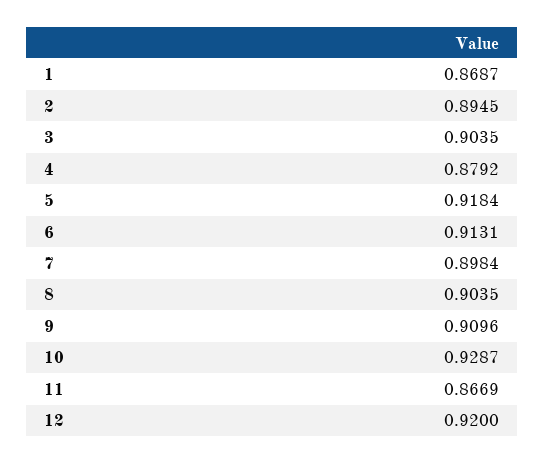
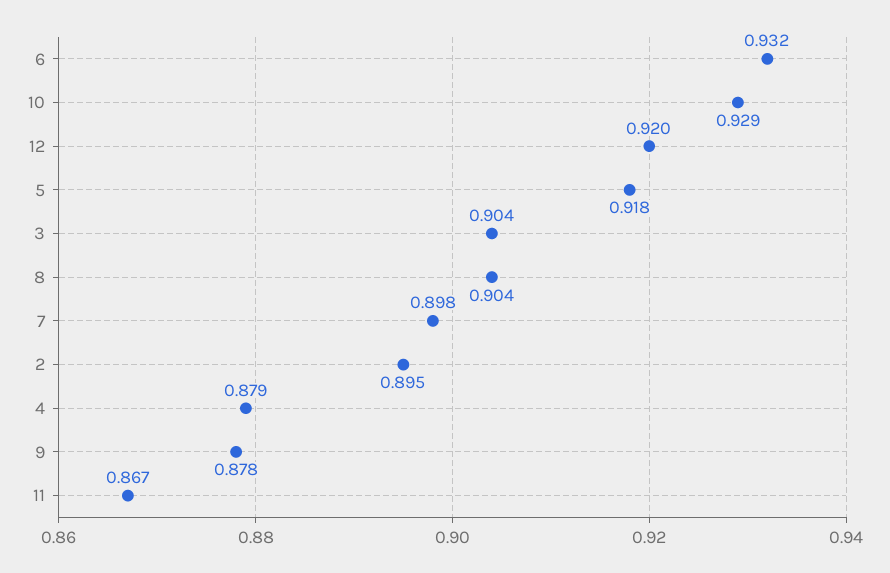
1: 0.8687 -> none
6: 0.9131 -> 0.932
9: 0.9096 -> 0.878

